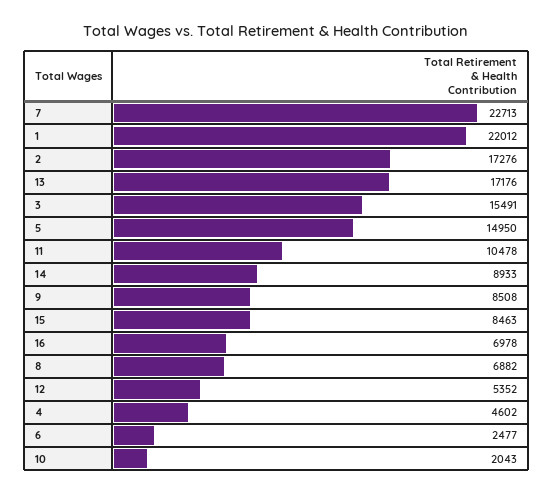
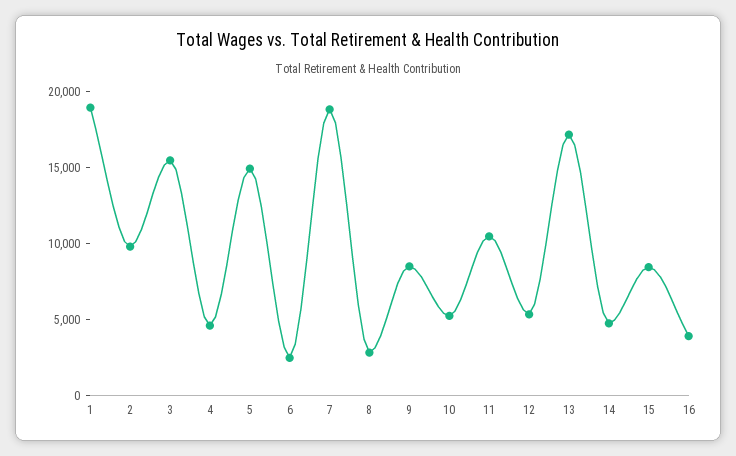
7: 22713 -> 19000
1: 22012 -> 19000
2: 17276 -> 10000
14: 8933 -> 5000
16: 6978 -> 4000
8: 6882 -> 3000
10: 2043 -> 5000

